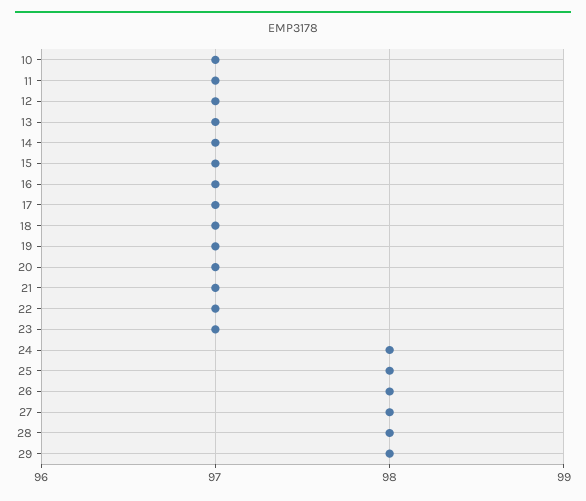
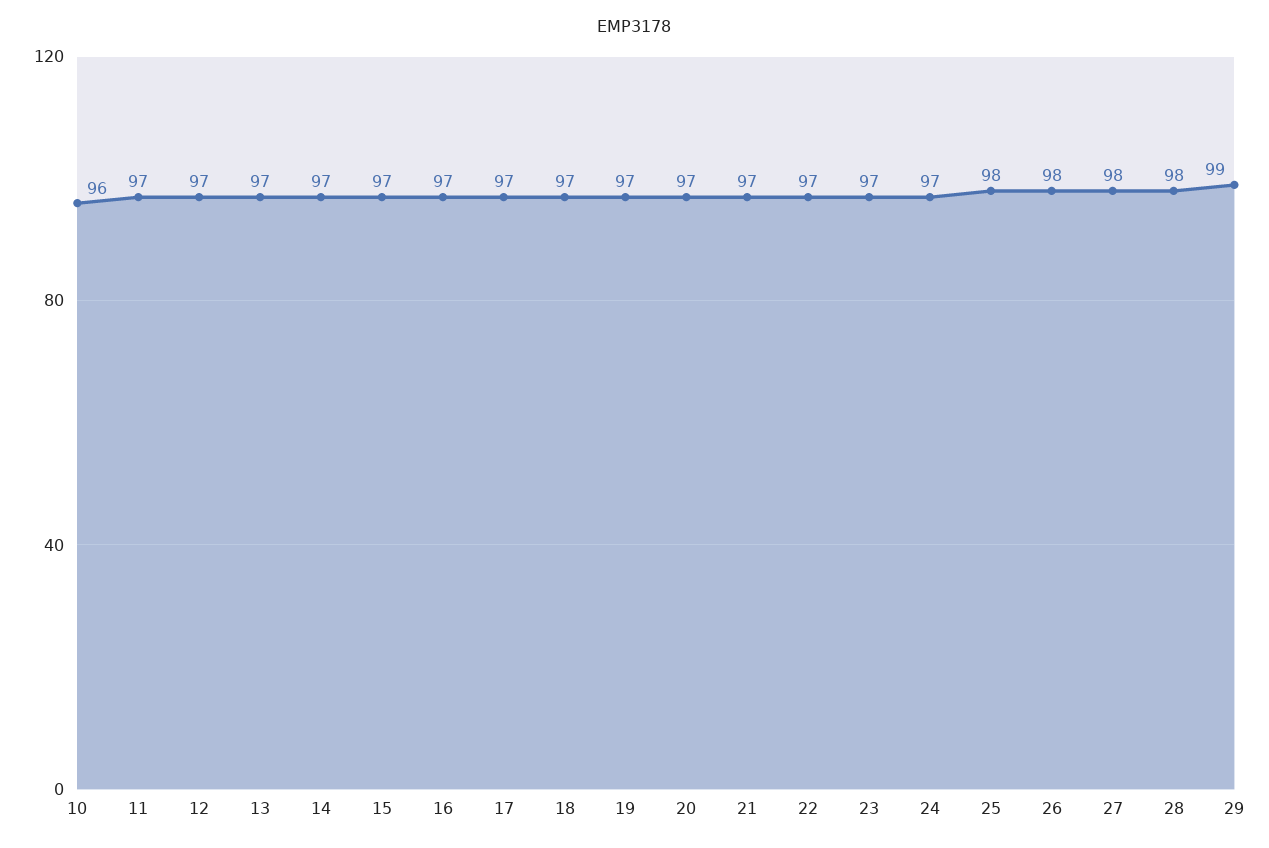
10: 97 -> 96
24: 98 -> 97
29: 98 -> 99

